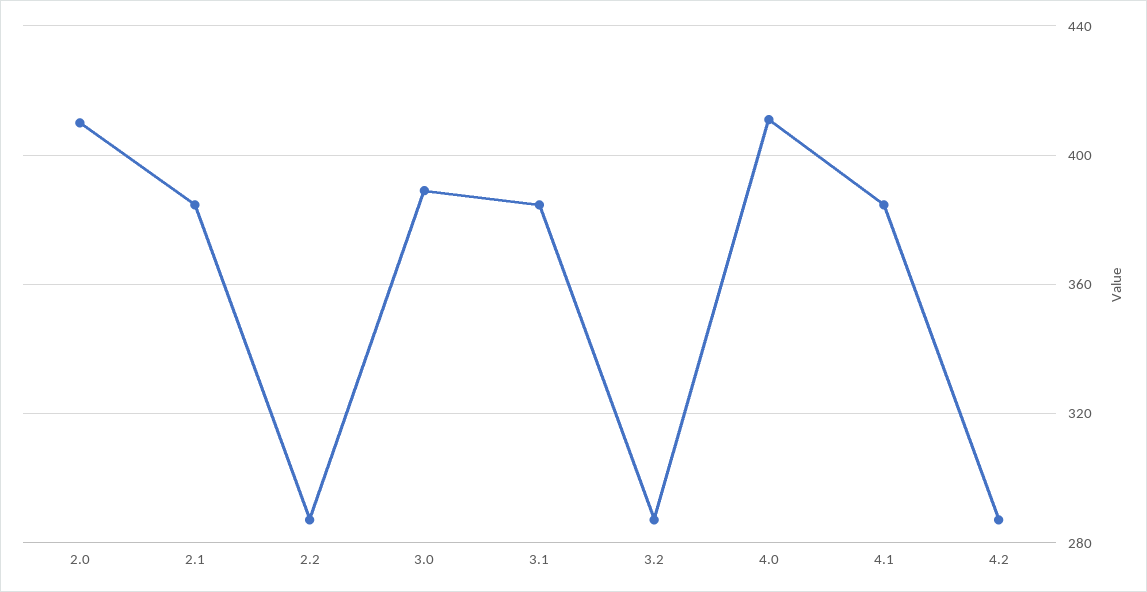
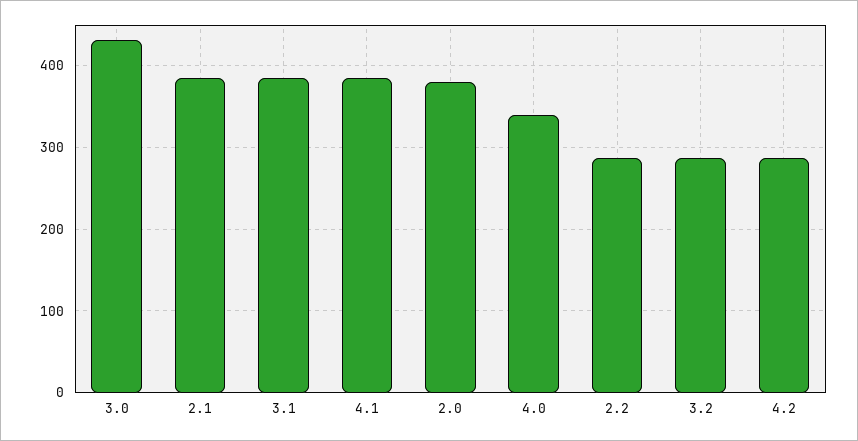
2.0: 410 -> 380
3.0: 390 -> 430
4.0: 410 -> 340

